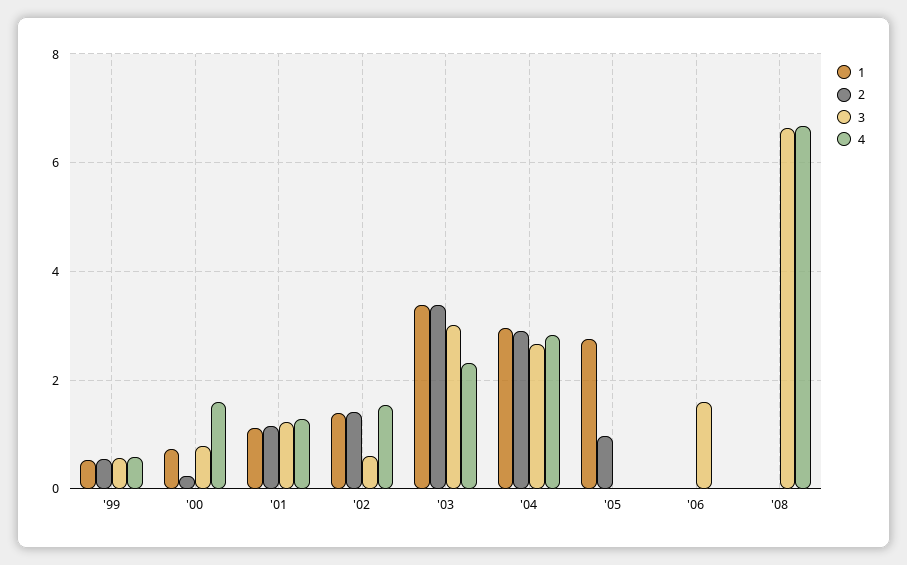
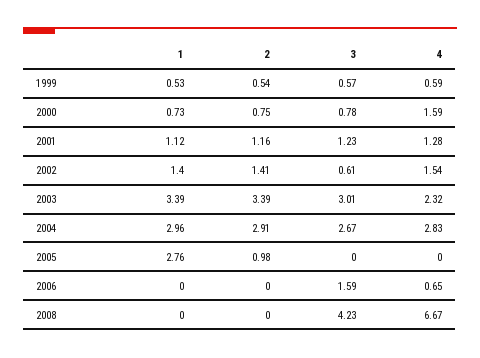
2, '00: 0.2 -> 0.75
4, '06: 0 -> 0.65
3, '08: 6.6 -> 4.23

